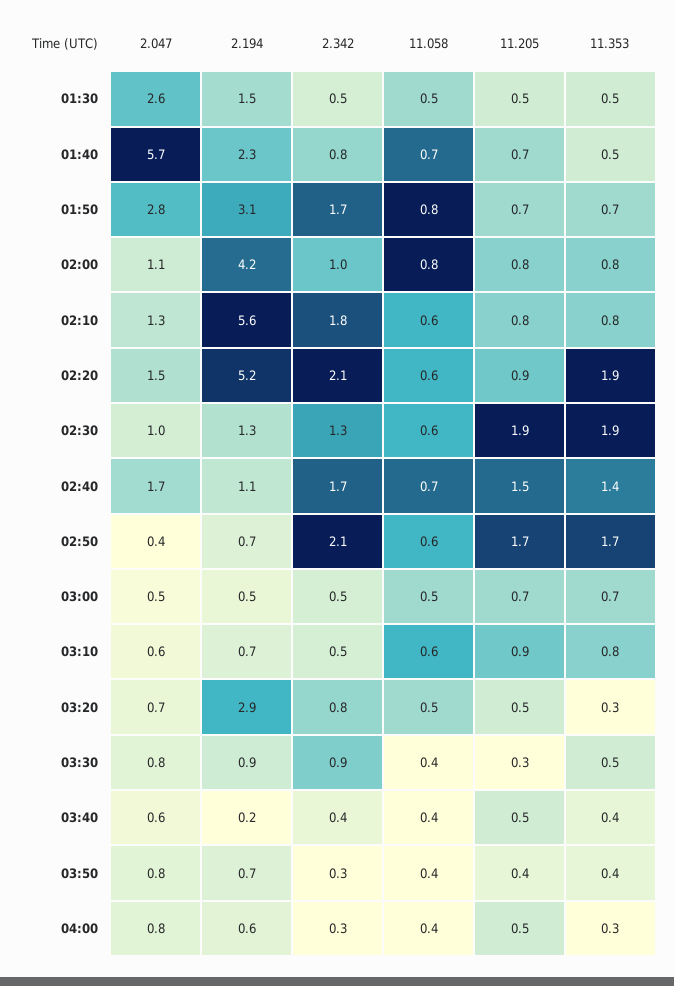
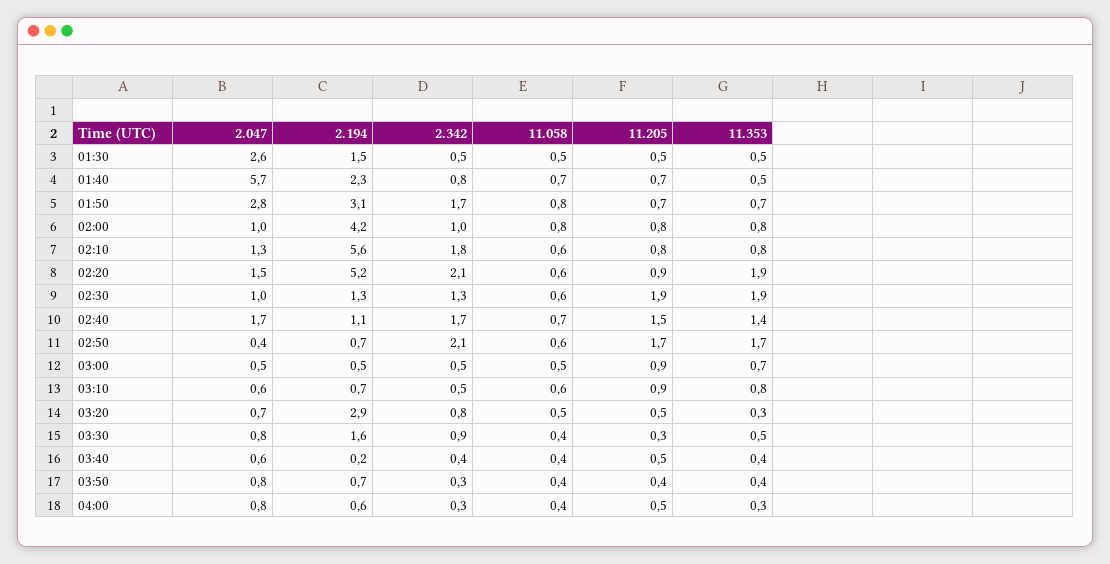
2.047, 02:00: 1.1 -> 1
11.205, 03:00: 0.7 -> 0.9
2.194, 03:30: 0.9 -> 1.6

